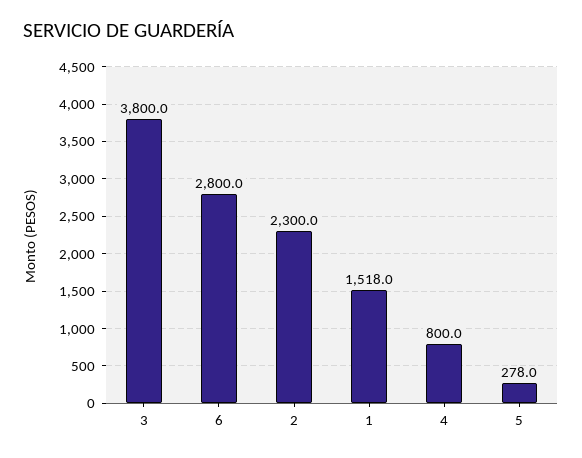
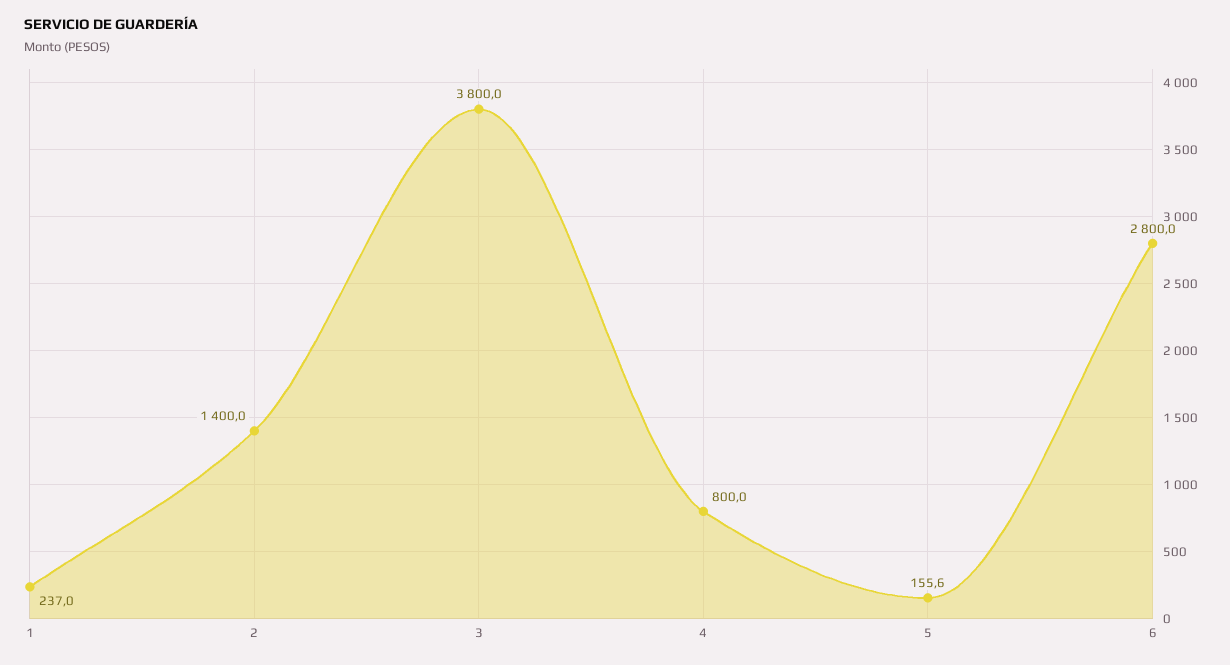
2: 2300 -> 1400
1: 1518 -> 237
5: 278 -> 155.6

